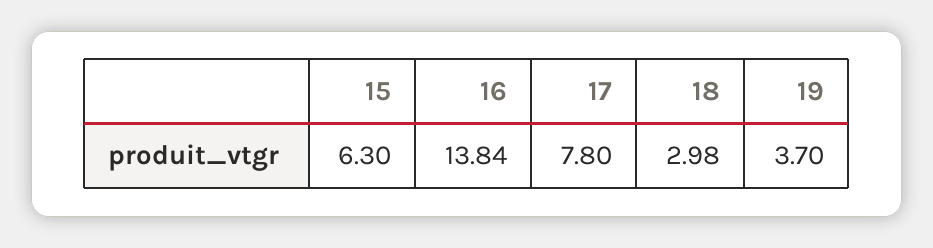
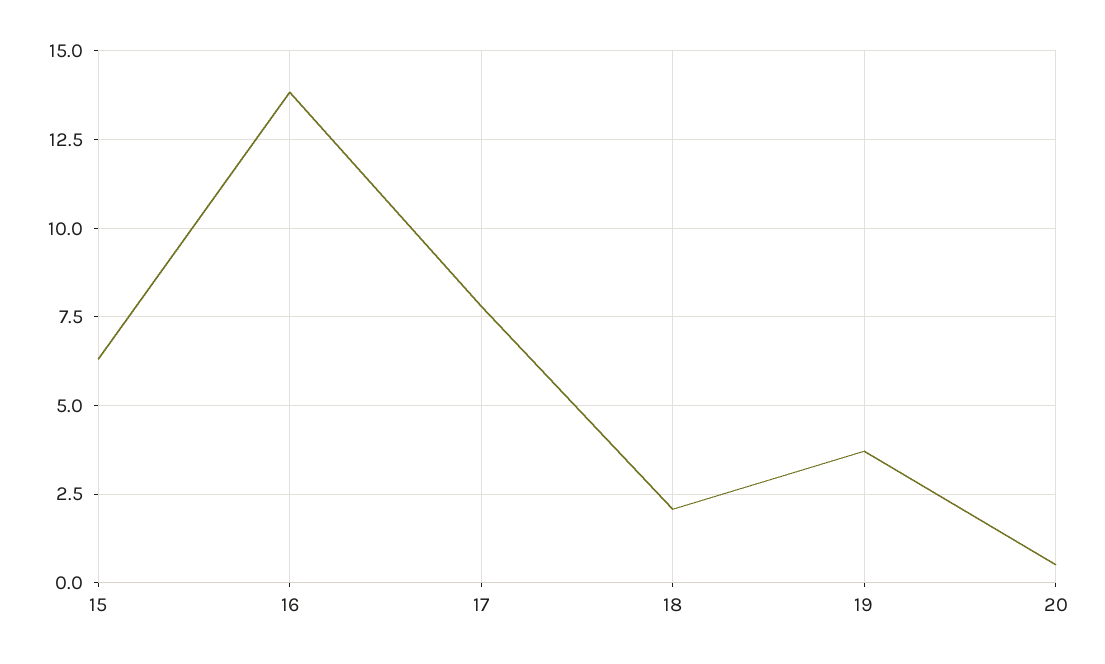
18: 2.98 -> 2
20: none -> 0.5

